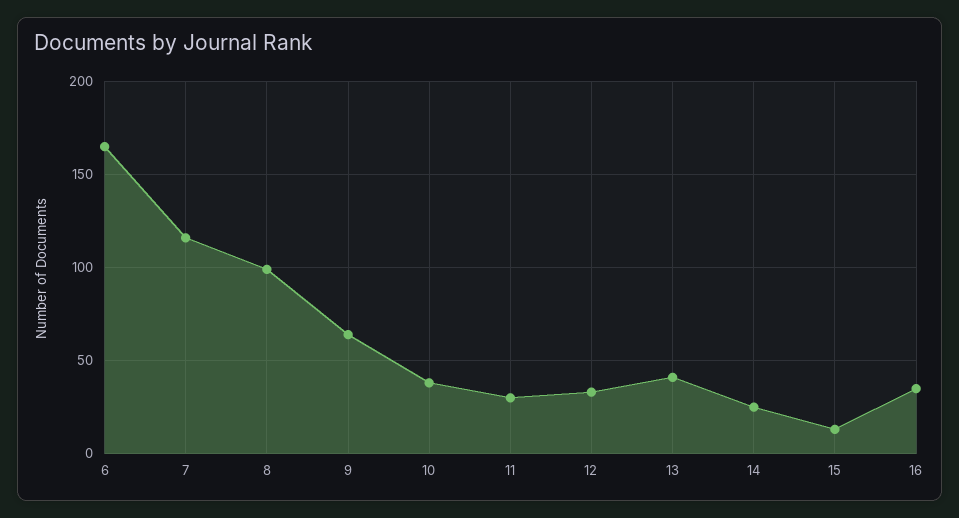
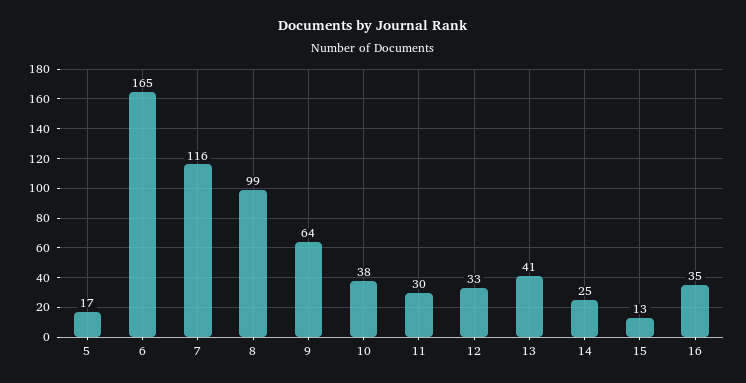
5: none -> 17

